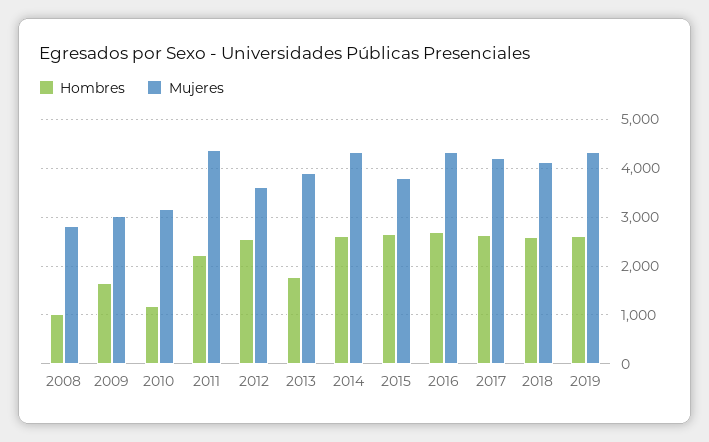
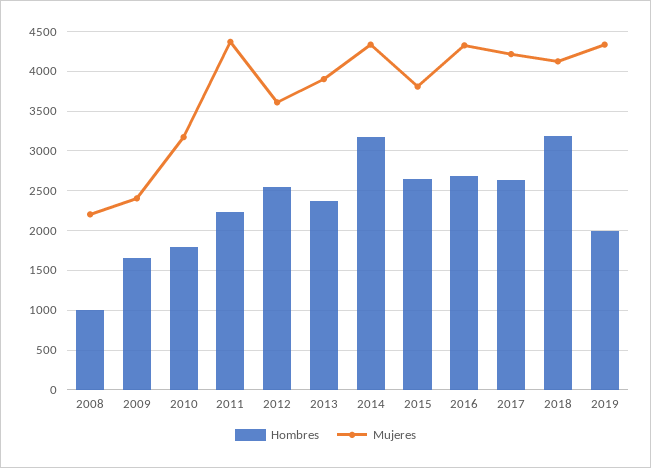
Mujeres, 2008: 2800 -> 2200
Mujeres, 2009: 3000 -> 2400
Hombres, 2010: 1200 -> 1800
Hombres, 2013: 1800 -> 2400
Hombres, 2014: 2600 -> 3200
Hombres, 2018: 2600 -> 3200
Hombres, 2019: 2600 -> 2000

